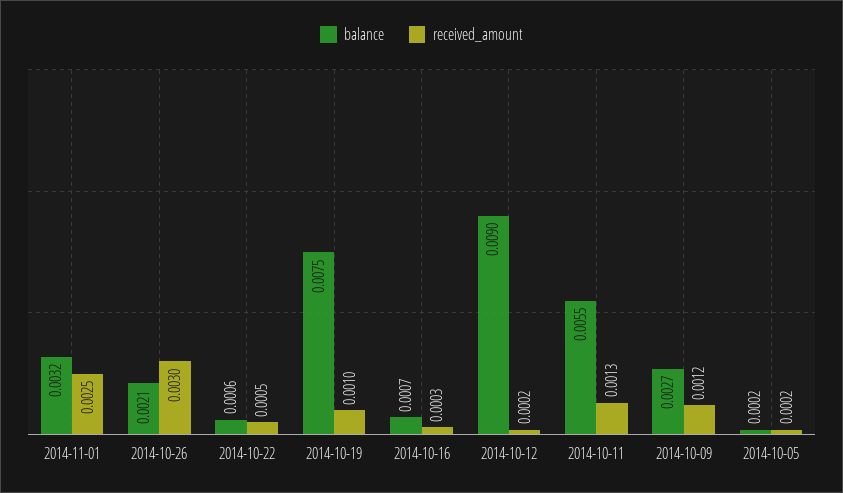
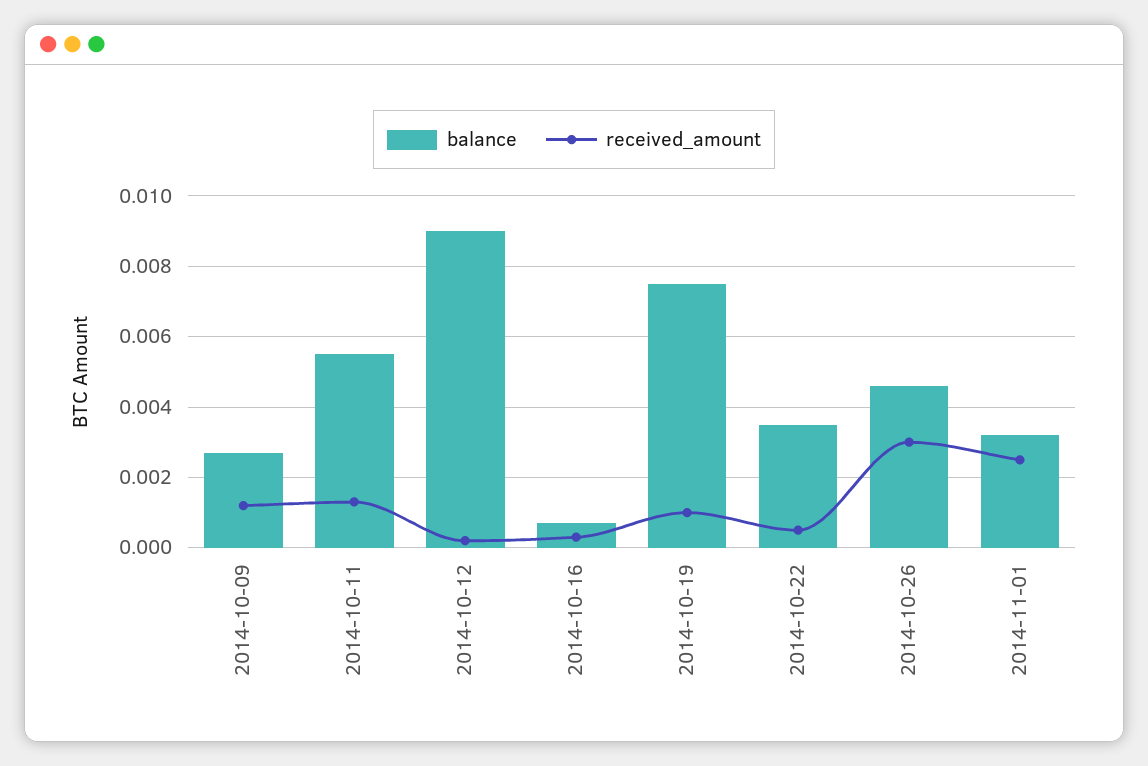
balance, 2014-10-26: 0.0021 -> 0.0045
balance, 2014-10-22: 0.0006 -> 0.0035
balance, 2014-10-05: 0.0002 -> none
received_amount, 2014-10-05: 0.0002 -> none

